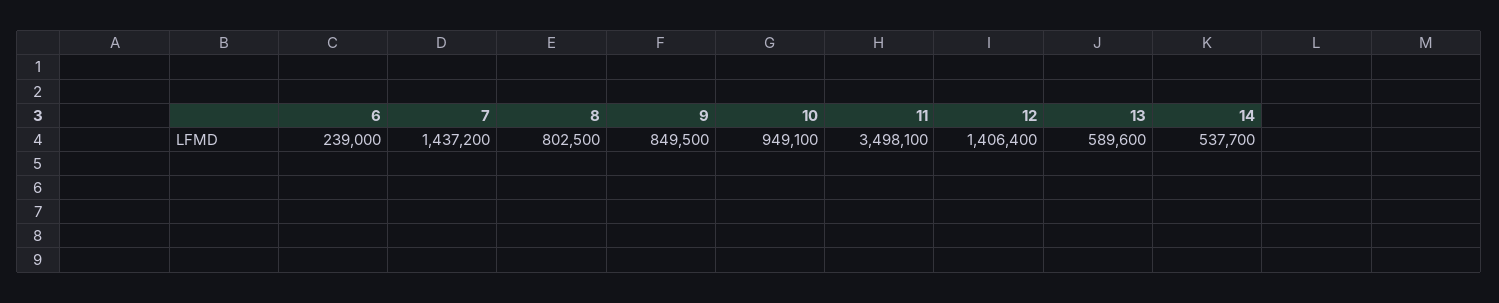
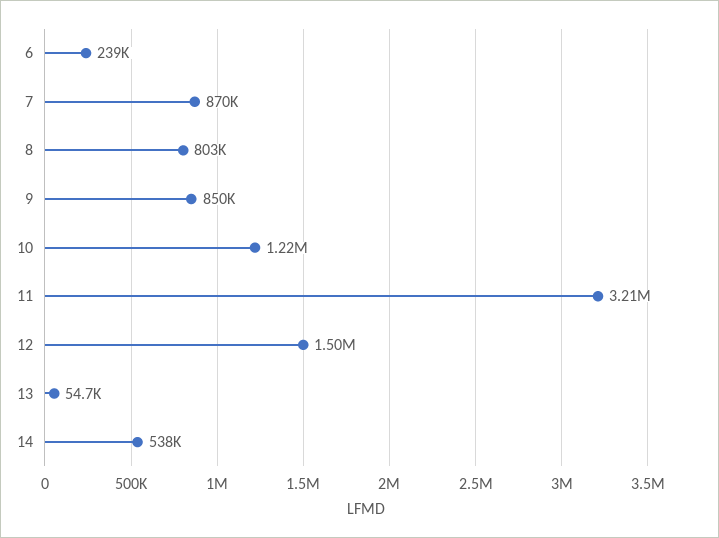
7: 1437200 -> 870000
10: 949100 -> 1220000
11: 3498100 -> 3210000
12: 1406400 -> 1500000
13: 589600 -> 54700

